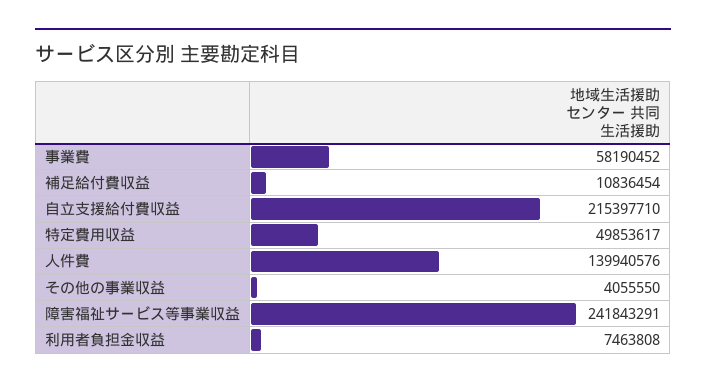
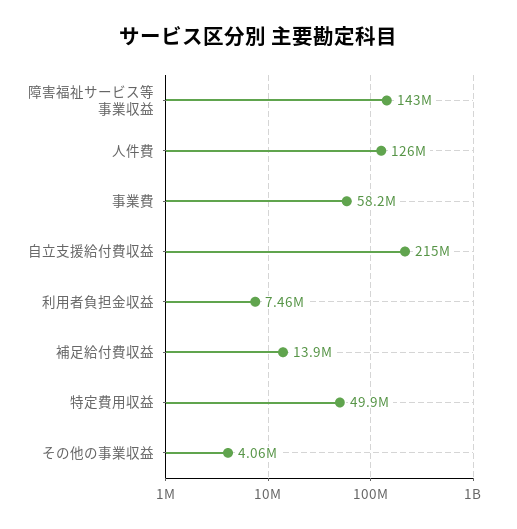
補足給付費収益: 10836454 -> 13900000
人件費: 139940576 -> 126000000
障害福祉サービス等事業収益: 241843291 -> 143000000

